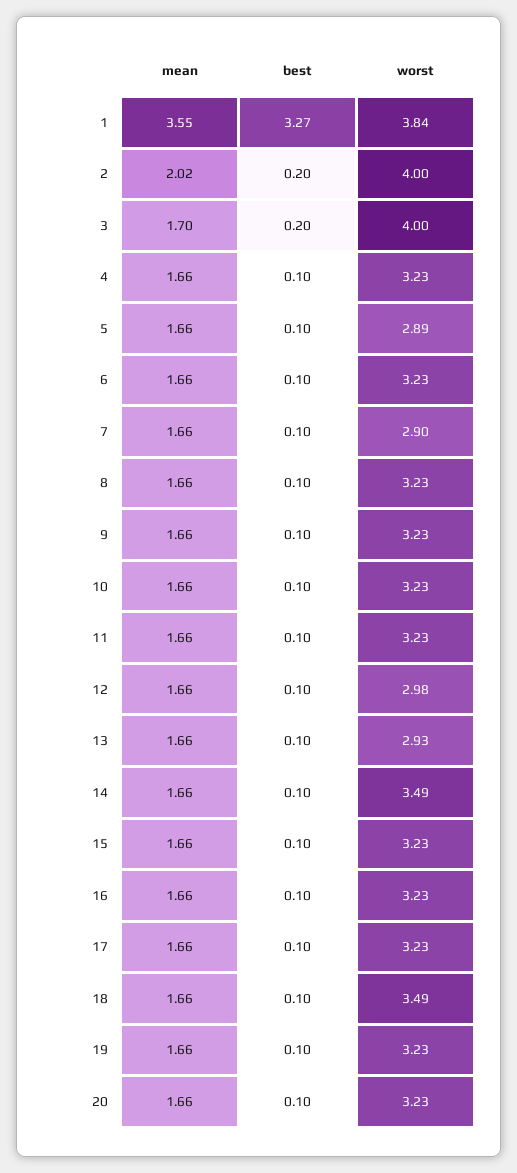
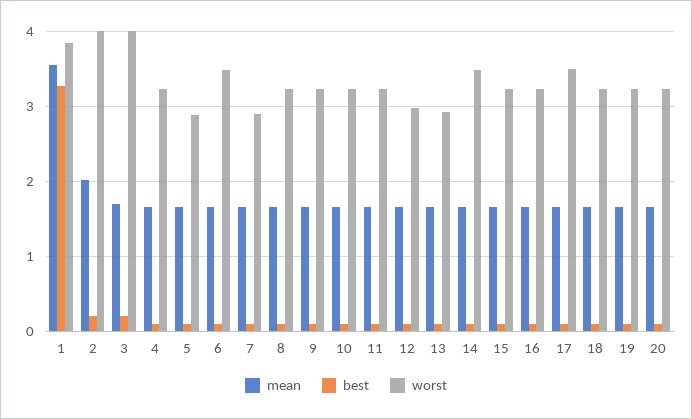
worst, 6: 3.23 -> 3.5
worst, 17: 3.23 -> 3.5
worst, 18: 3.49 -> 3.2

